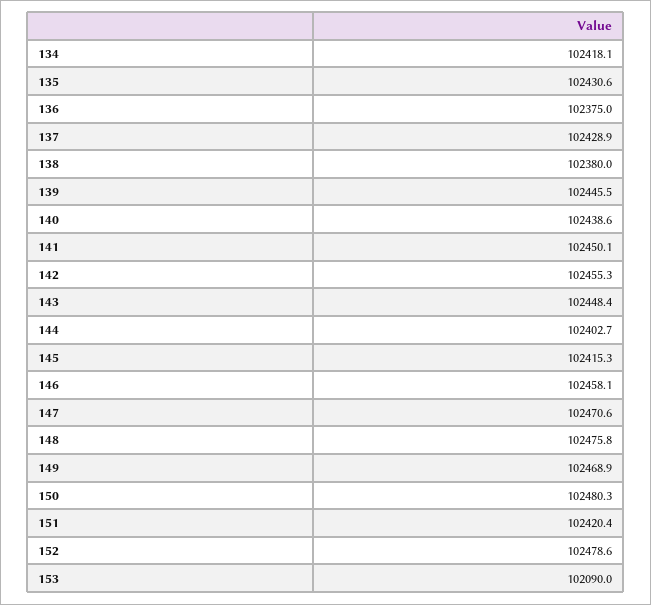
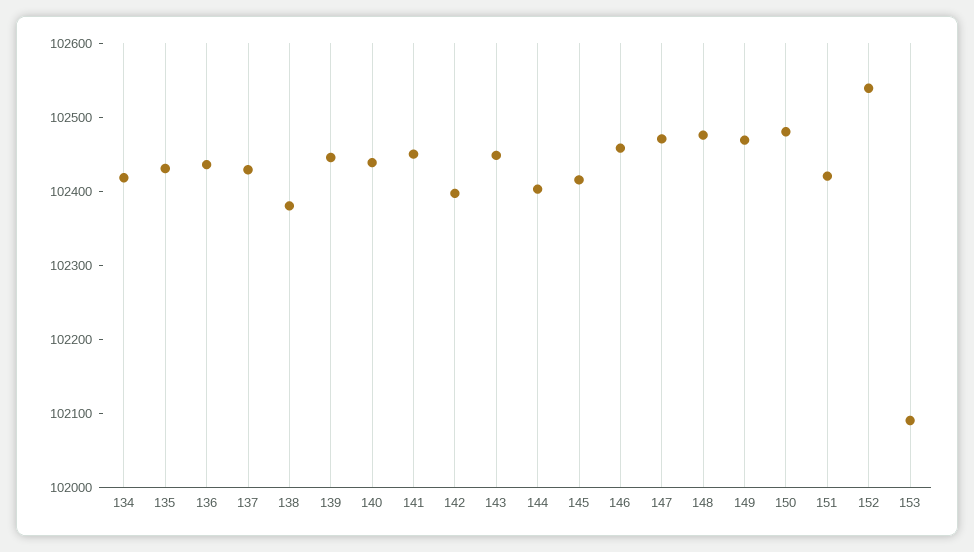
136: 102375 -> 102440
142: 102455.3 -> 102400
152: 102478.6 -> 102540

